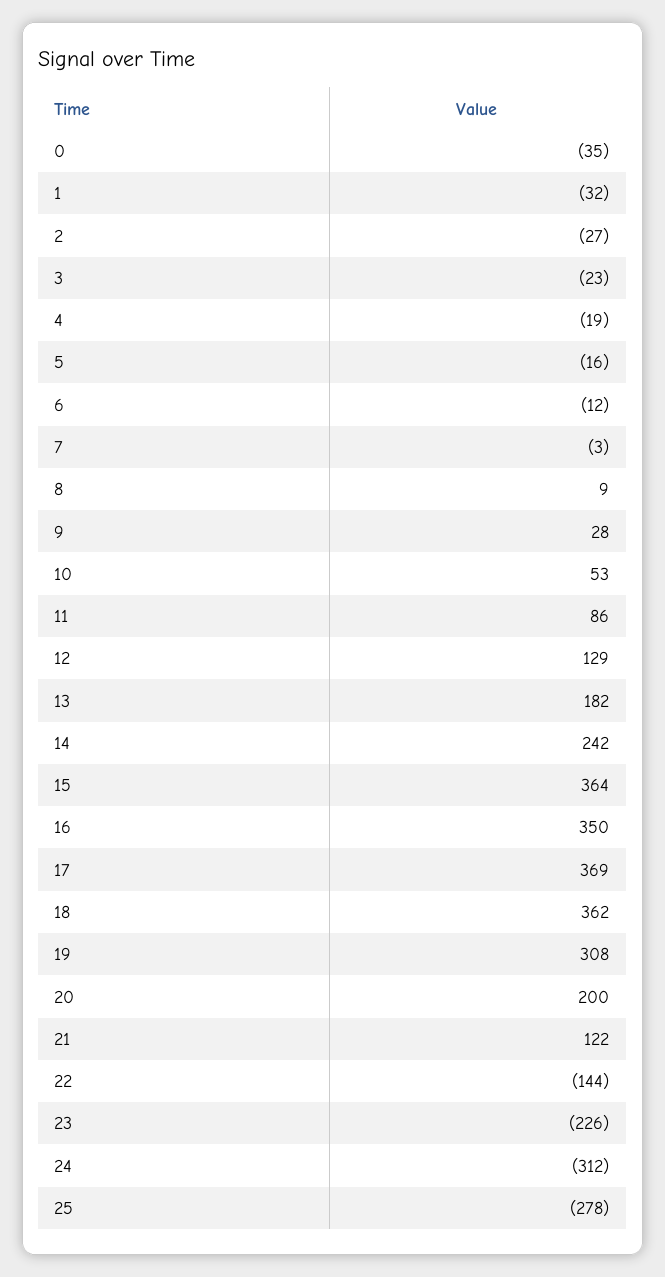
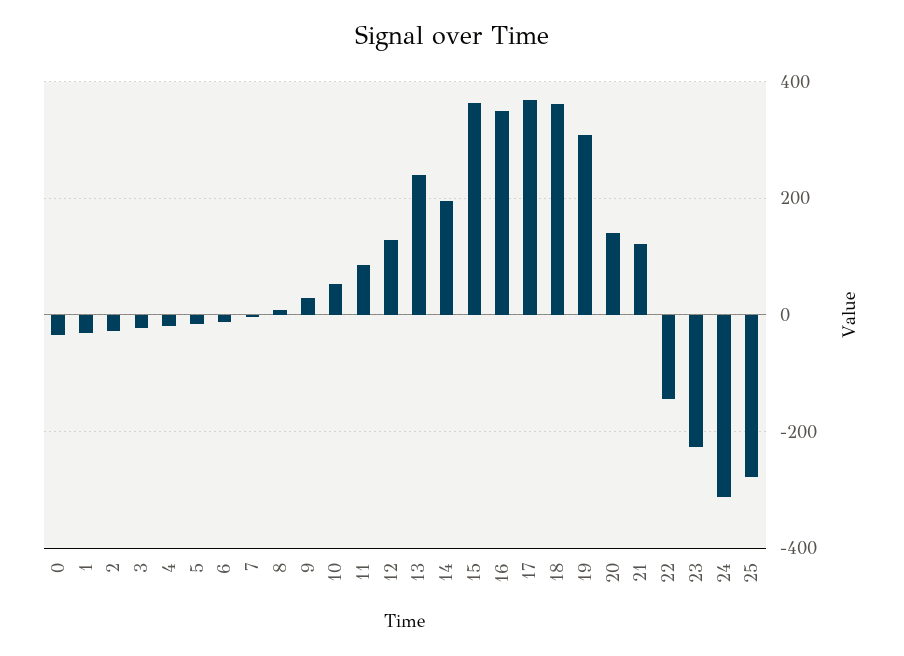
13: 182 -> 240
14: 242 -> 200
20: 200 -> 140

